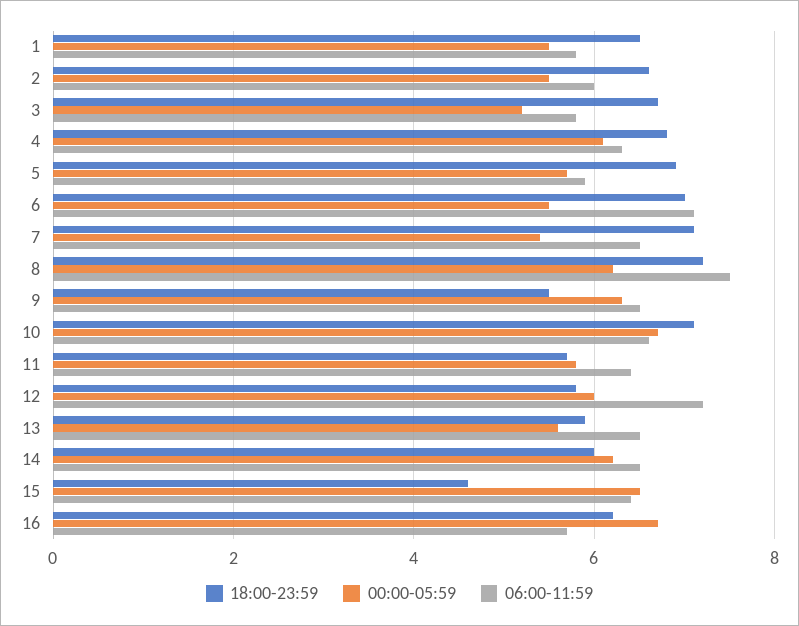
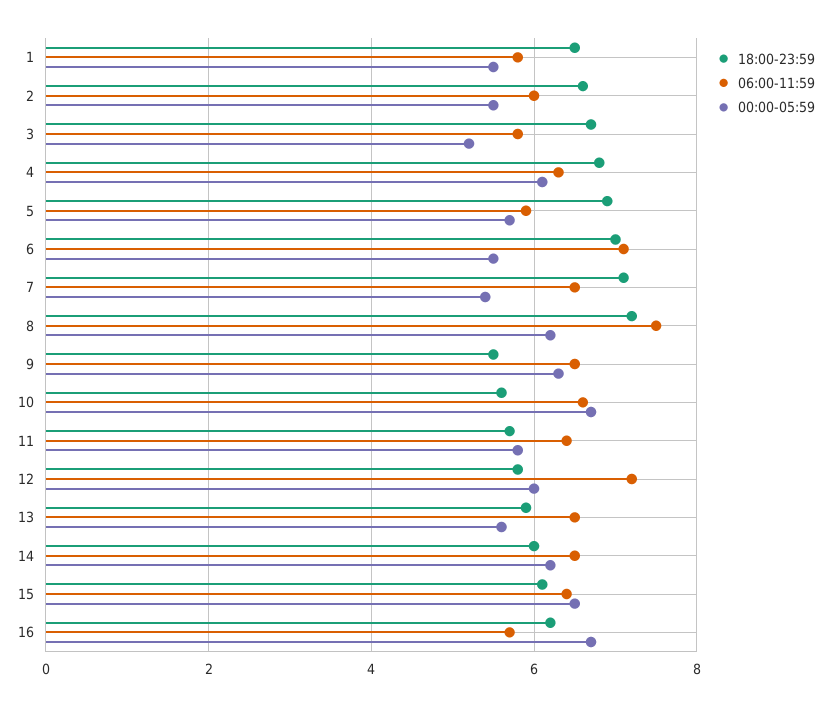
18:00-23:59, 10: 7 -> 5.5
18:00-23:59, 15: 4.5 -> 6

